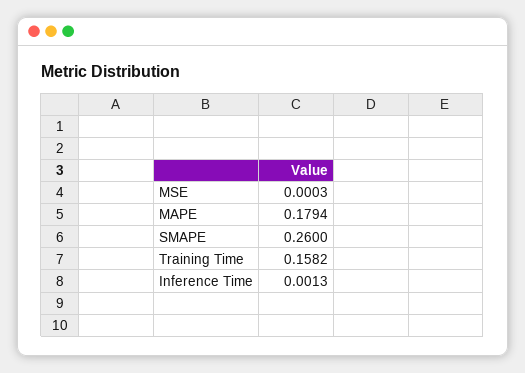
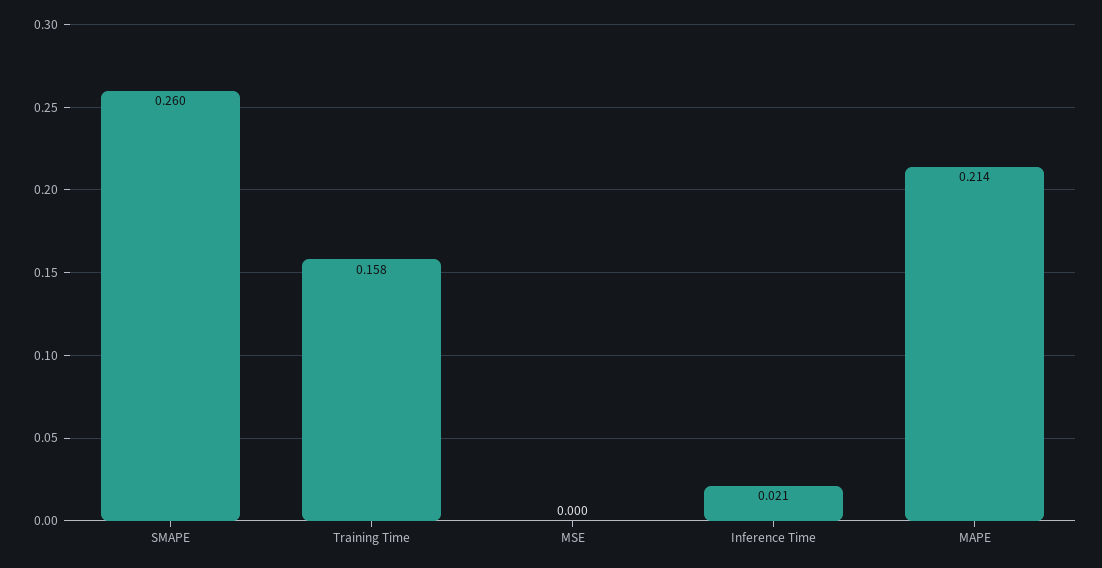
MAPE: 0.1794 -> 0.214
Inference Time: 0.0013 -> 0.021

